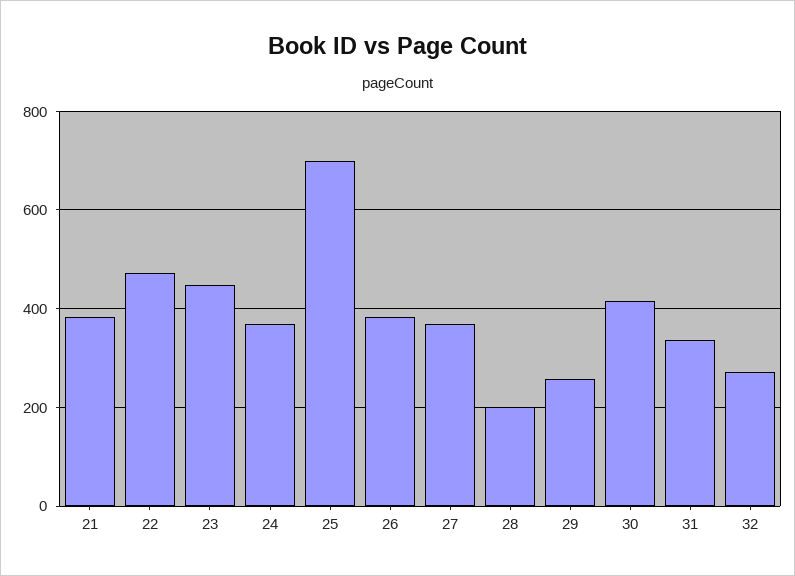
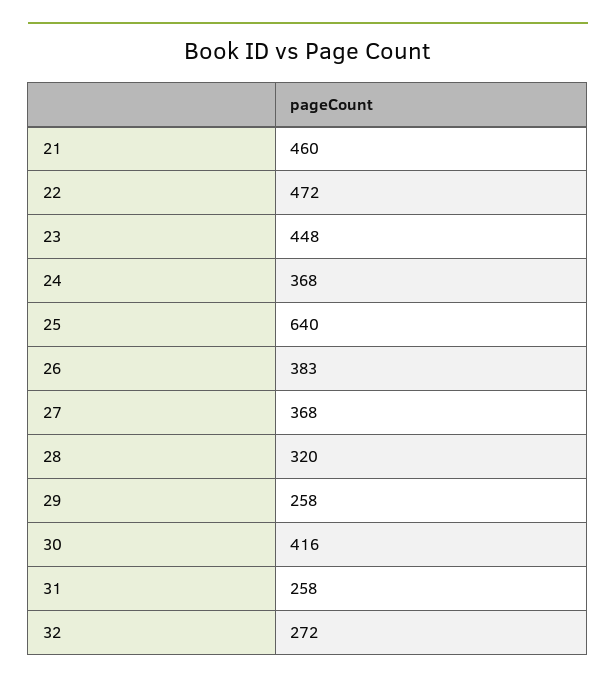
21: 380 -> 460
25: 700 -> 640
28: 200 -> 320
31: 340 -> 258

